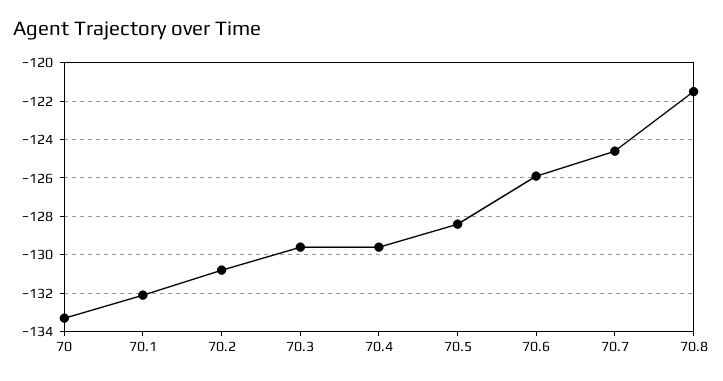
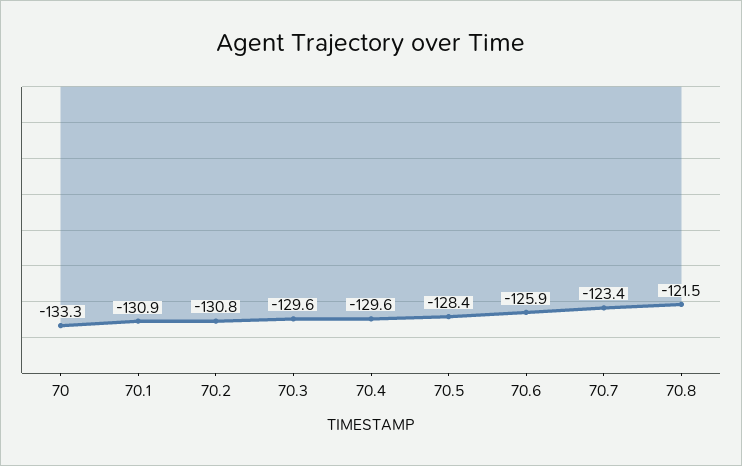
70.1: -132 -> -130.9
70.7: -124.5 -> -123.4

